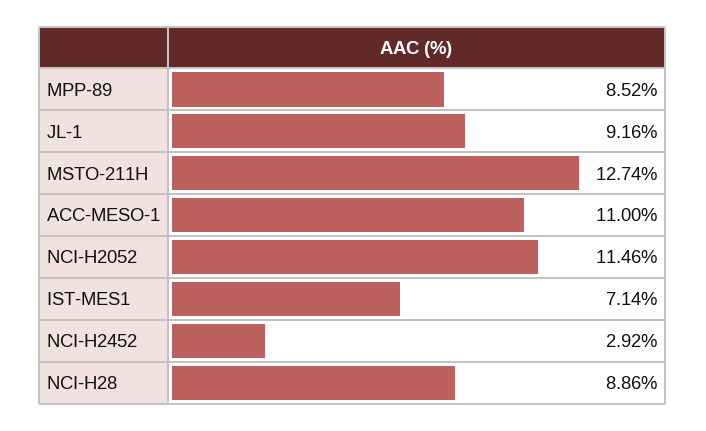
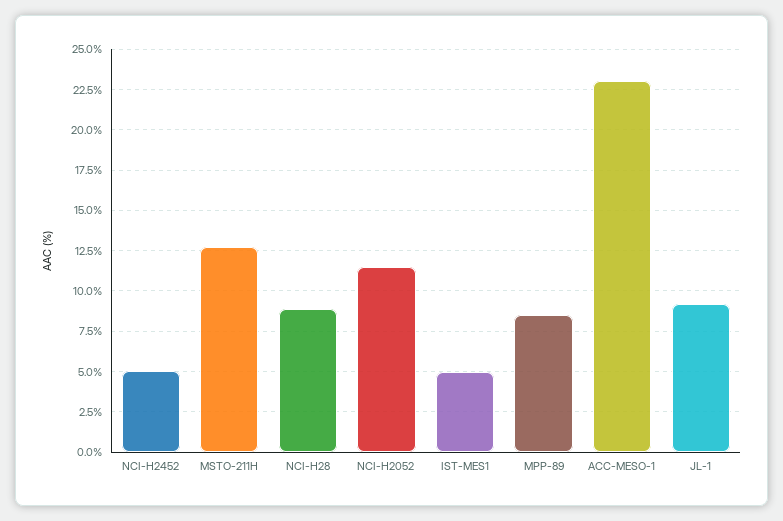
ACC-MESO-1: 11 -> 23
IST-MES1: 7.14 -> 5
NCI-H2452: 2.92 -> 5

